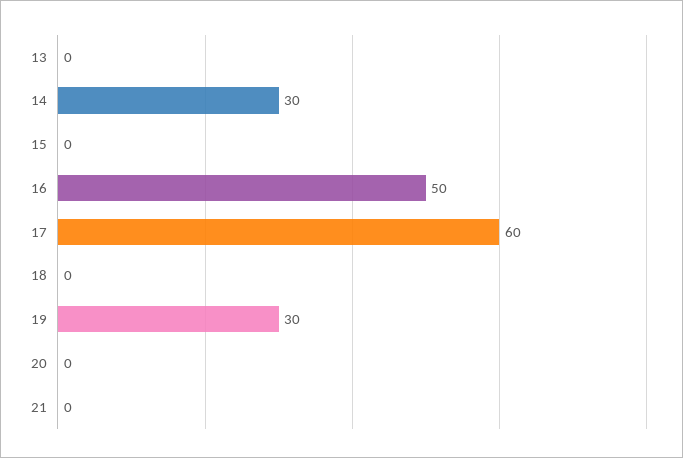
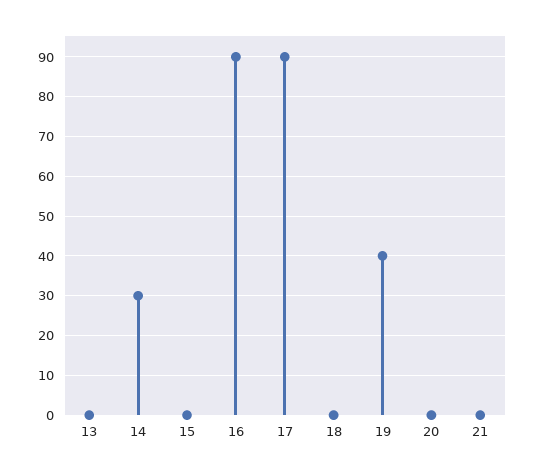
16: 50 -> 90
17: 60 -> 90
19: 30 -> 40

